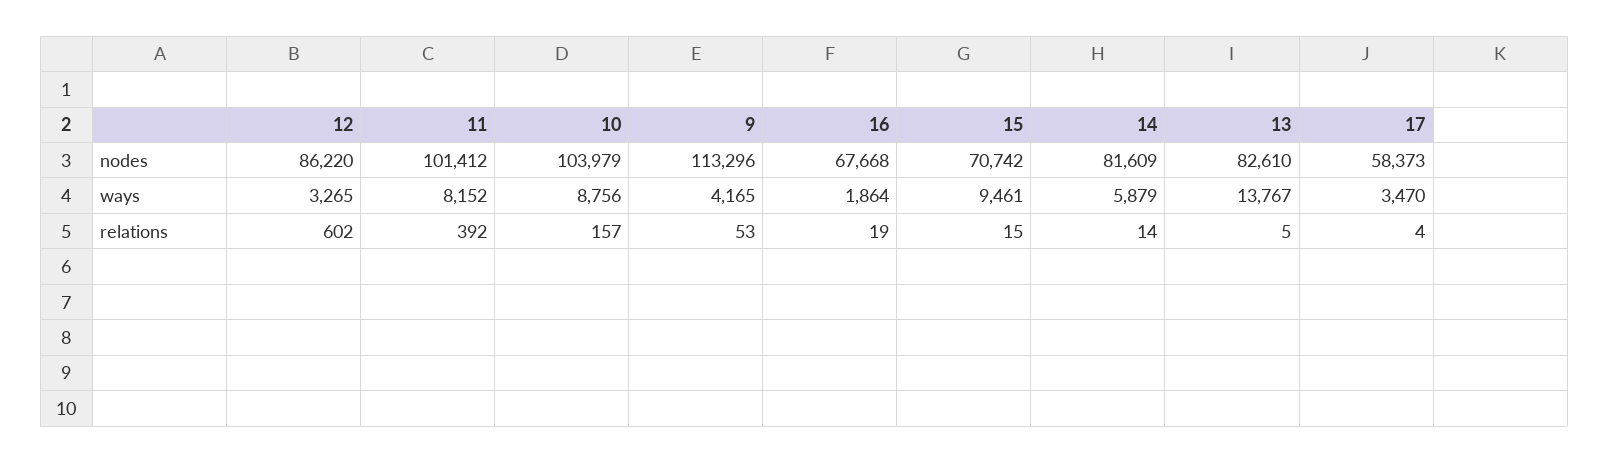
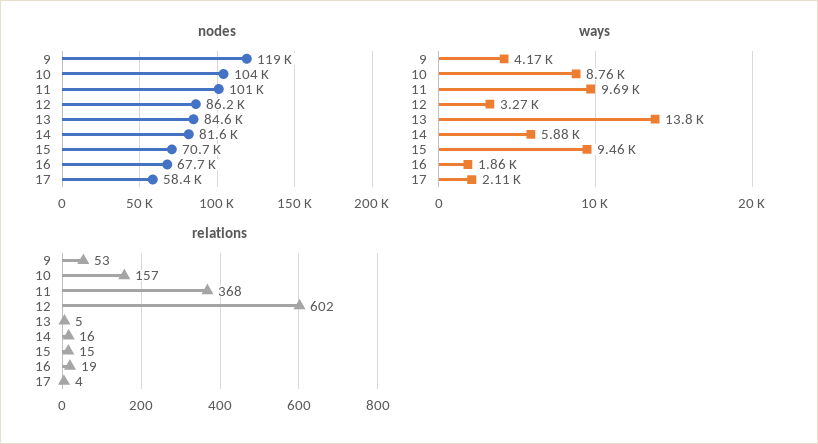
nodes, 9: 113296 -> 119000
nodes, 13: 82610 -> 84600
ways, 11: 8152 -> 9690
ways, 17: 3470 -> 2110
relations, 11: 392 -> 368
relations, 14: 14 -> 16

